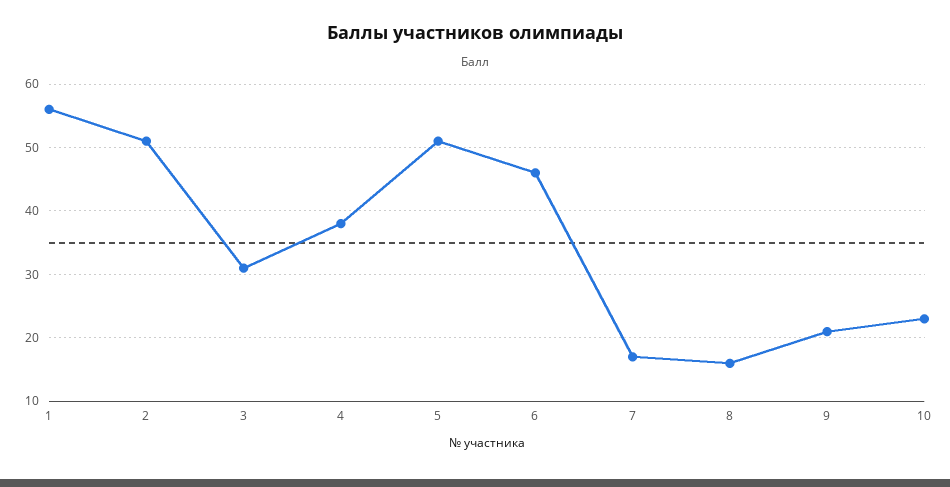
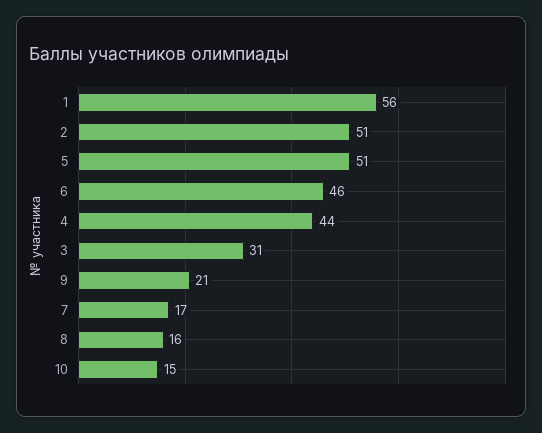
4: 38 -> 44
10: 23 -> 15

